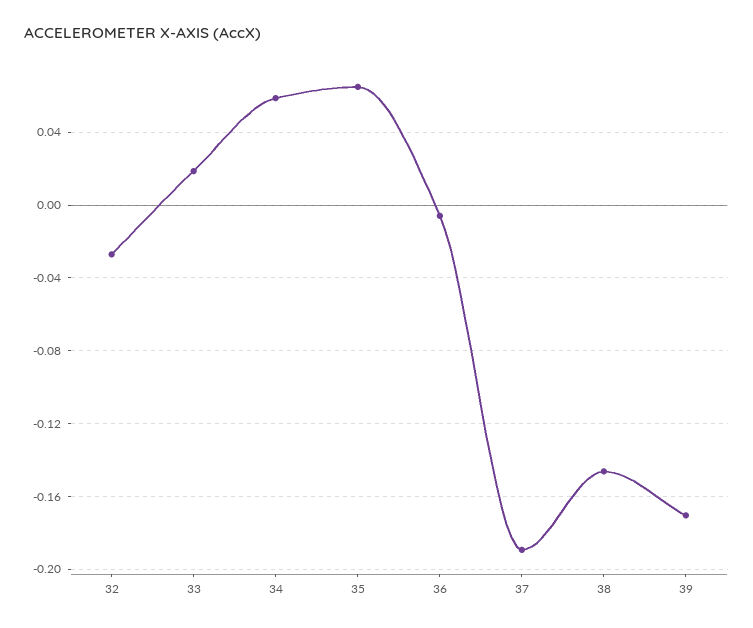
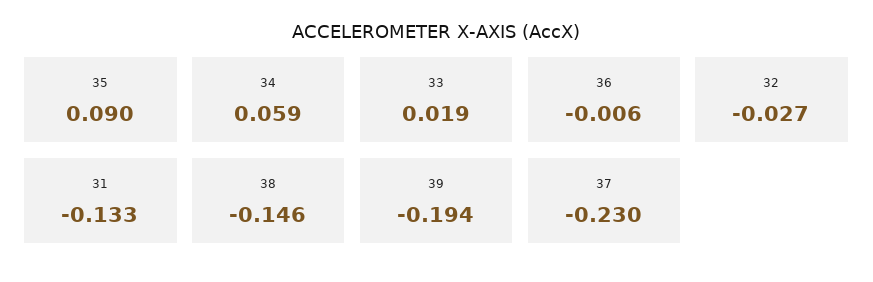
35: 0.065 -> 0.09
37: -0.19 -> -0.23
39: -0.17 -> -0.194
31: none -> -0.133

